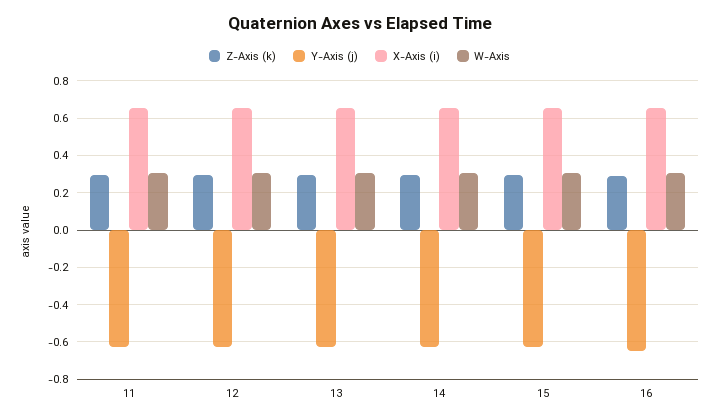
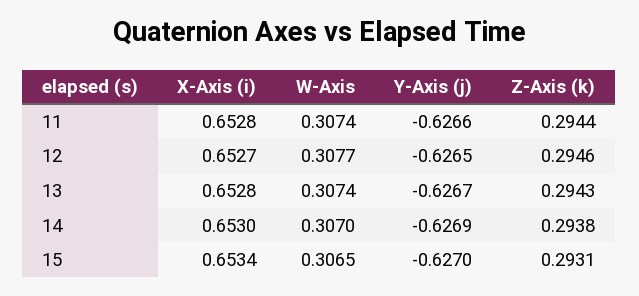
Z-Axis (k), 16: 0.3 -> none
Y-Axis (j), 16: -0.65 -> none
X-Axis (i), 16: 0.65 -> none
W-Axis, 16: 0.3 -> none

